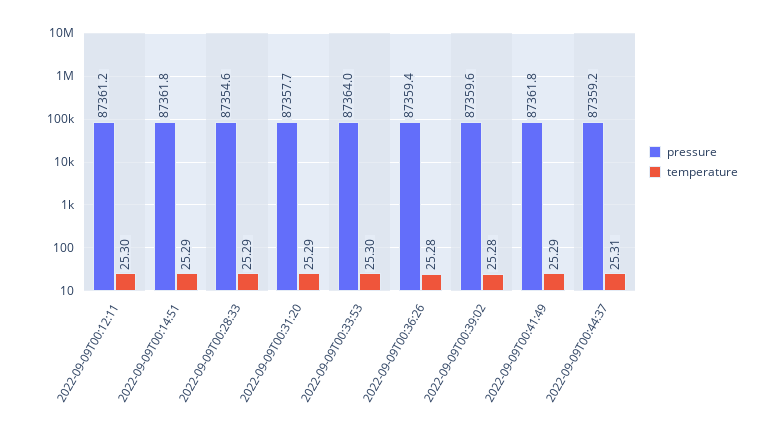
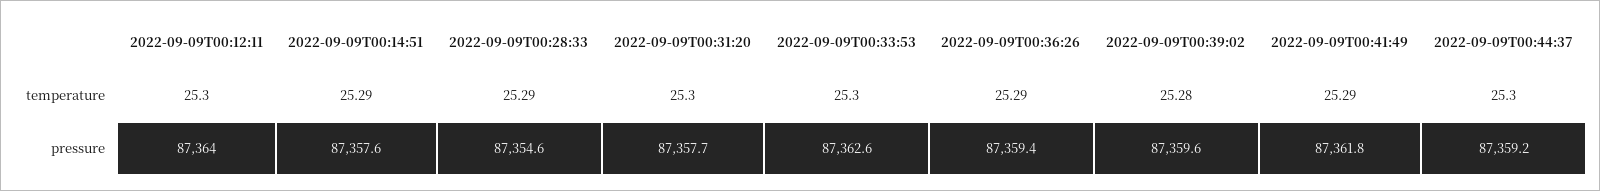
pressure, 2022-09-09T00:12:11: 87361.2 -> 87364
pressure, 2022-09-09T00:14:51: 87361.8 -> 87357.6
temperature, 2022-09-09T00:31:20: 25.29 -> 25.3
pressure, 2022-09-09T00:33:53: 87364 -> 87362.6
temperature, 2022-09-09T00:36:26: 25.28 -> 25.29
temperature, 2022-09-09T00:44:37: 25.31 -> 25.3

